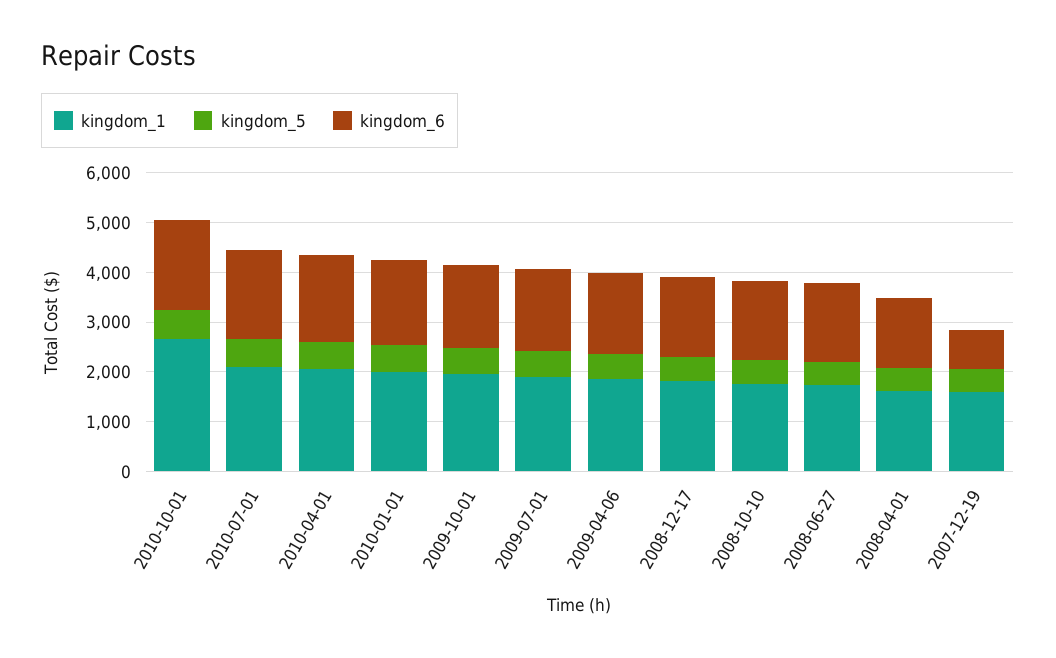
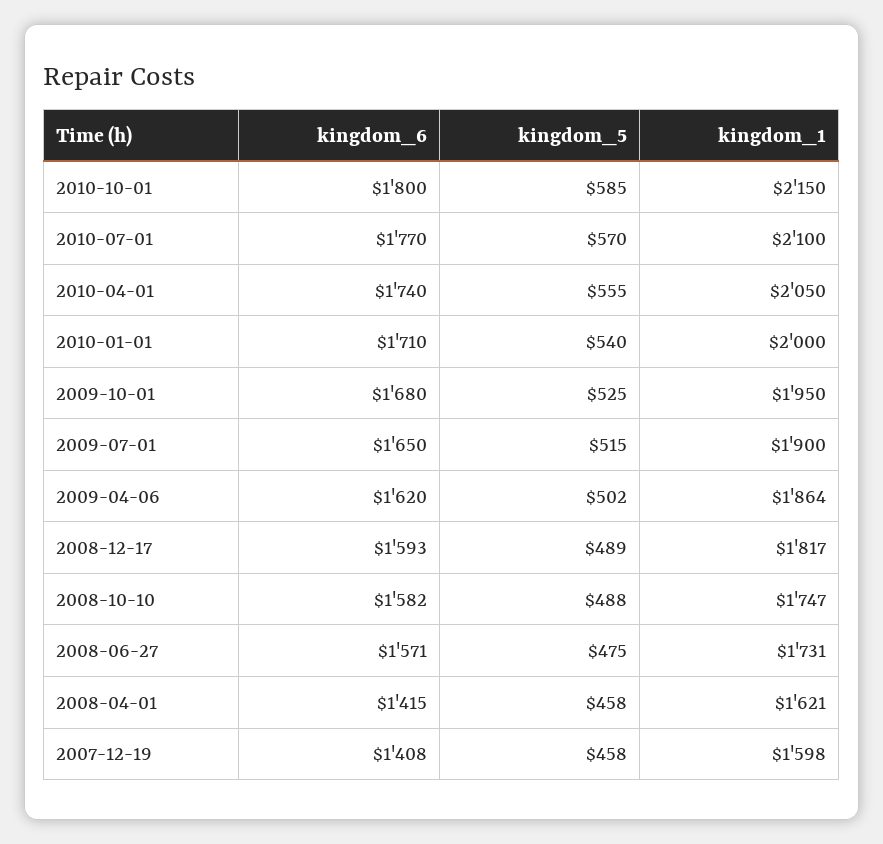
kingdom_1, 2010-10-01: 2600 -> 2150
kingdom_6, 2007-12-19: 800 -> 1408

